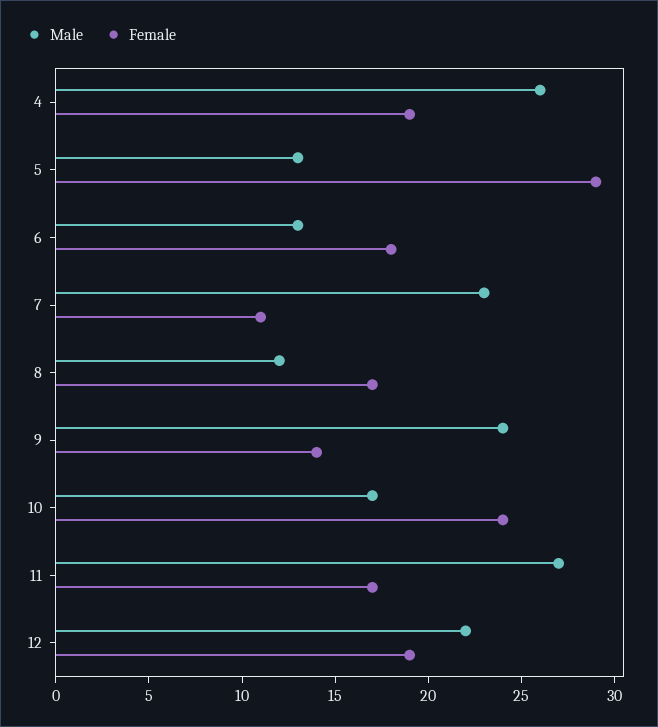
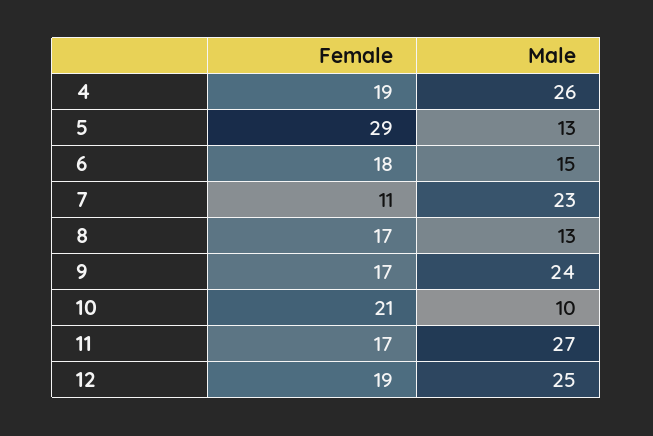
Male, 6: 13 -> 15
Male, 8: 12 -> 13
Female, 9: 14 -> 17
Male, 10: 17 -> 10
Female, 10: 24 -> 21
Male, 12: 22 -> 25

